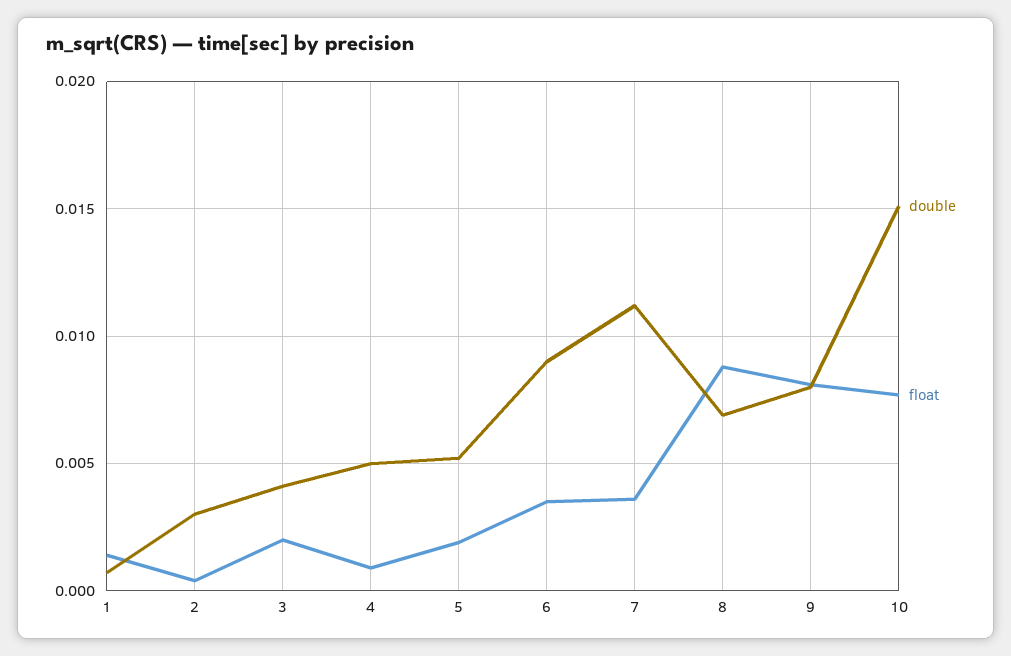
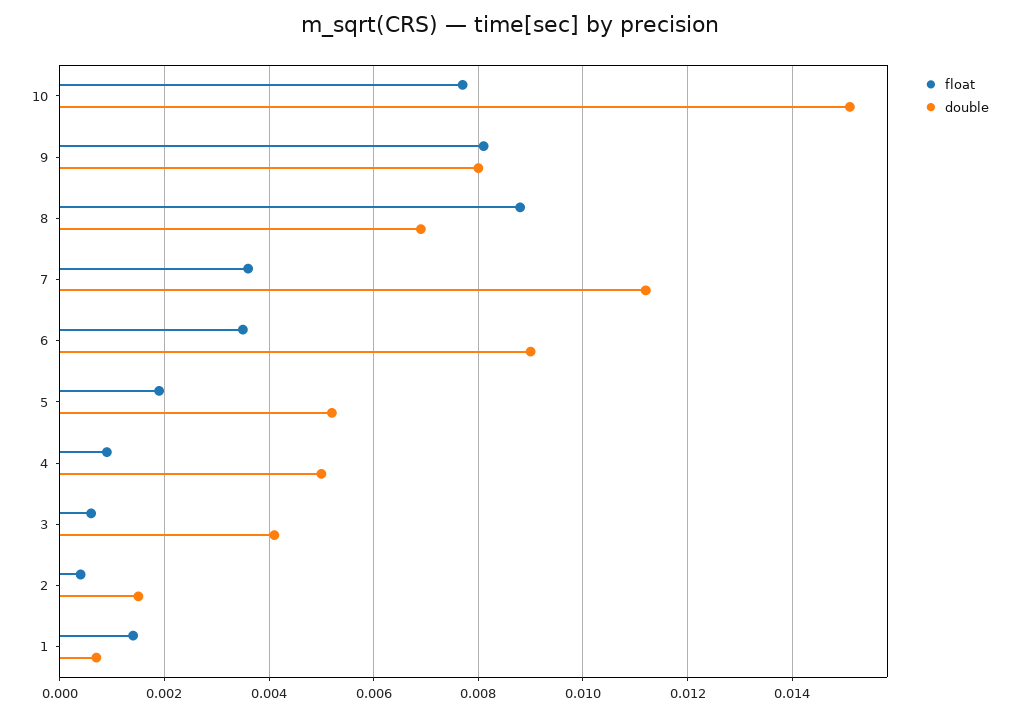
double, 2: 0.003 -> 0.0015
float, 3: 0.002 -> 0.0005

